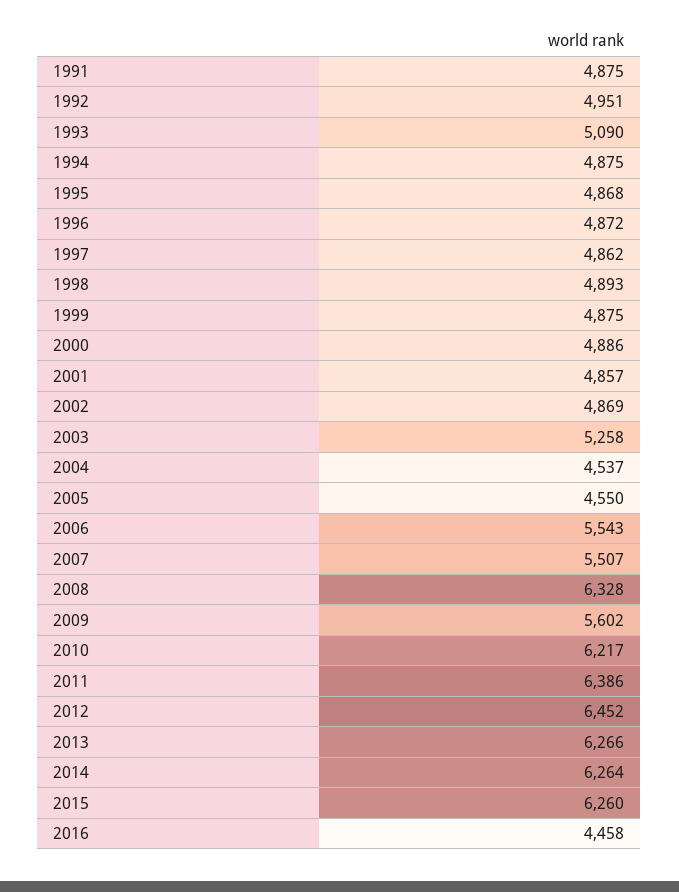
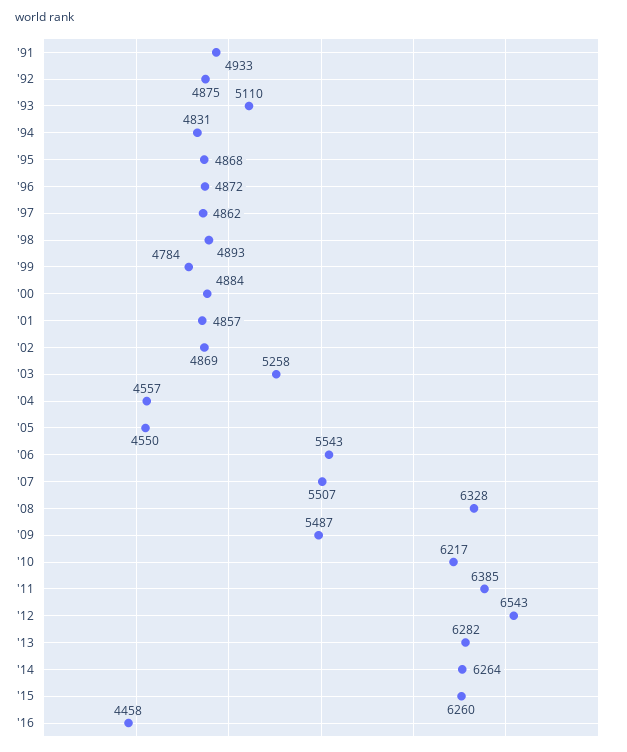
1991: 4875 -> 4933
1992: 4951 -> 4875
1993: 5090 -> 5110
1994: 4875 -> 4831
1999: 4875 -> 4784
2000: 4886 -> 4884
2004: 4537 -> 4557
2009: 5602 -> 5487
2011: 6386 -> 6385
2012: 6452 -> 6543
2013: 6266 -> 6282

